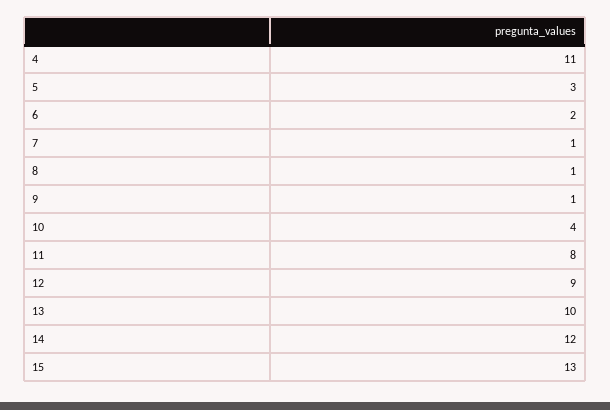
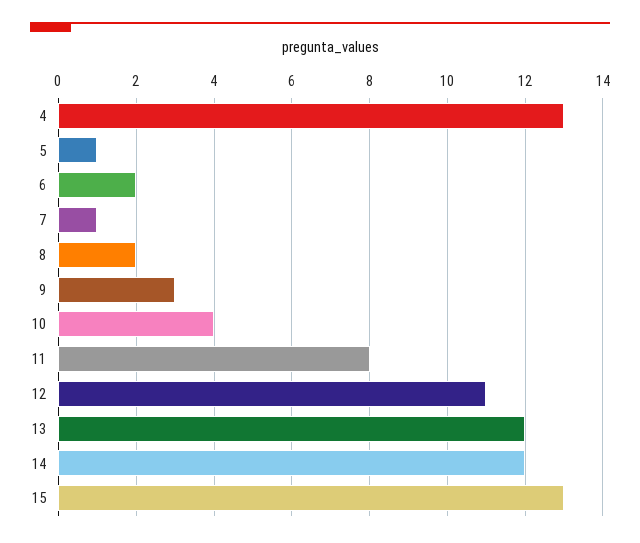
4: 11 -> 13
5: 3 -> 1
8: 1 -> 2
9: 1 -> 3
12: 9 -> 11
13: 10 -> 12

